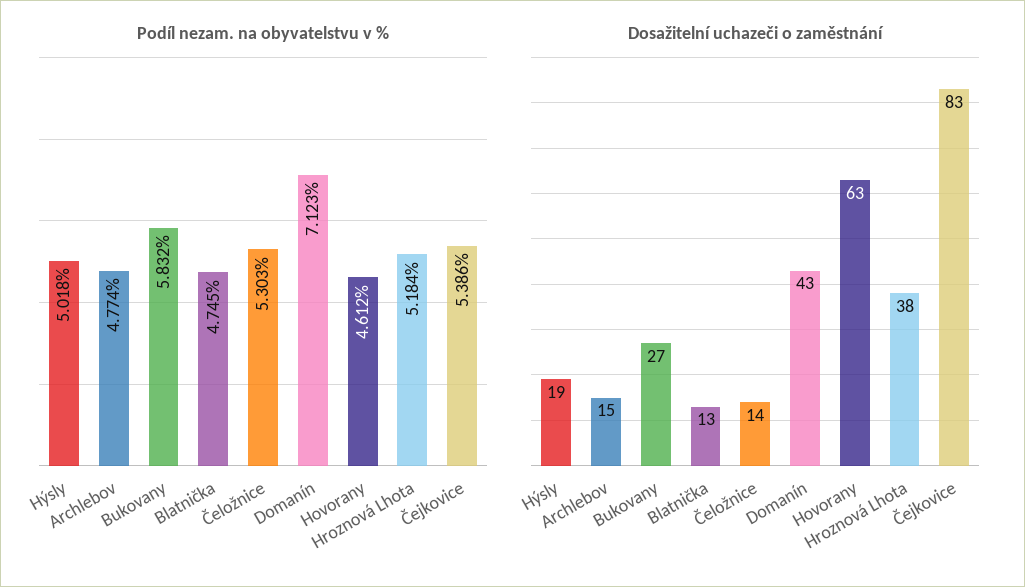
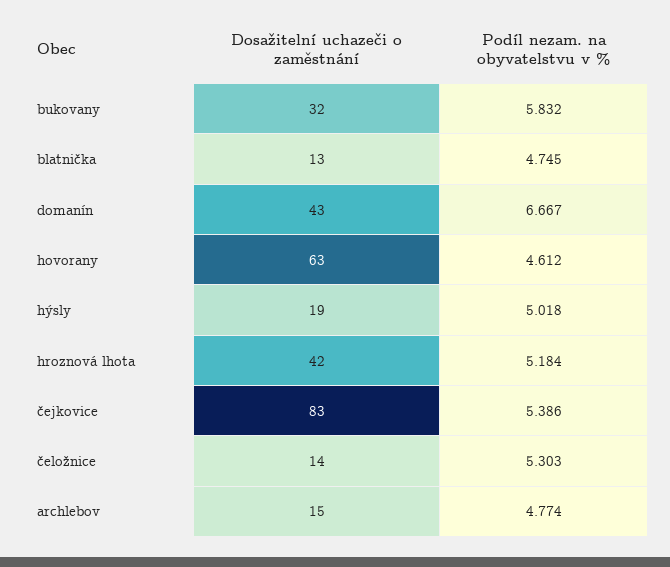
Podíl nezam. na obyvatelstvu v %, Domanín: 7.123 -> 6.667
Dosažitelní uchazeči o zaměstnání, Bukovany: 27 -> 32
Dosažitelní uchazeči o zaměstnání, Hroznová Lhota: 38 -> 42

